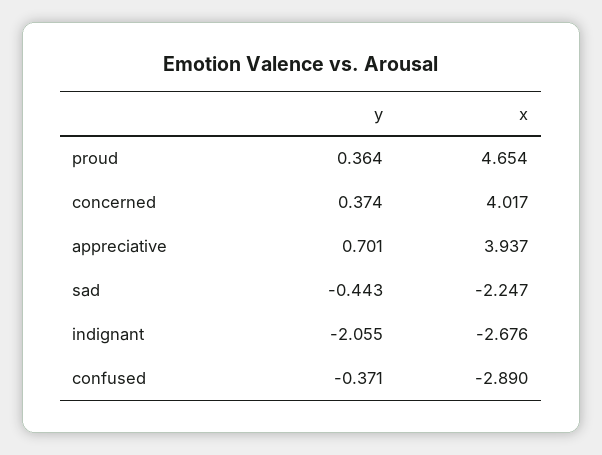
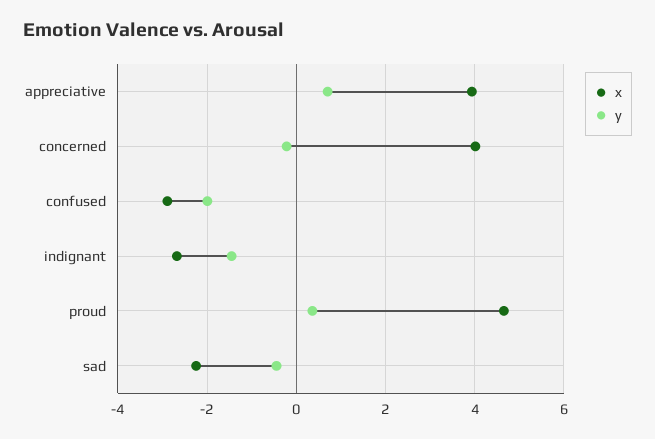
y, concerned: 0.374 -> -0.2
y, indignant: -2.055 -> -1.4
y, confused: -0.371 -> -2

